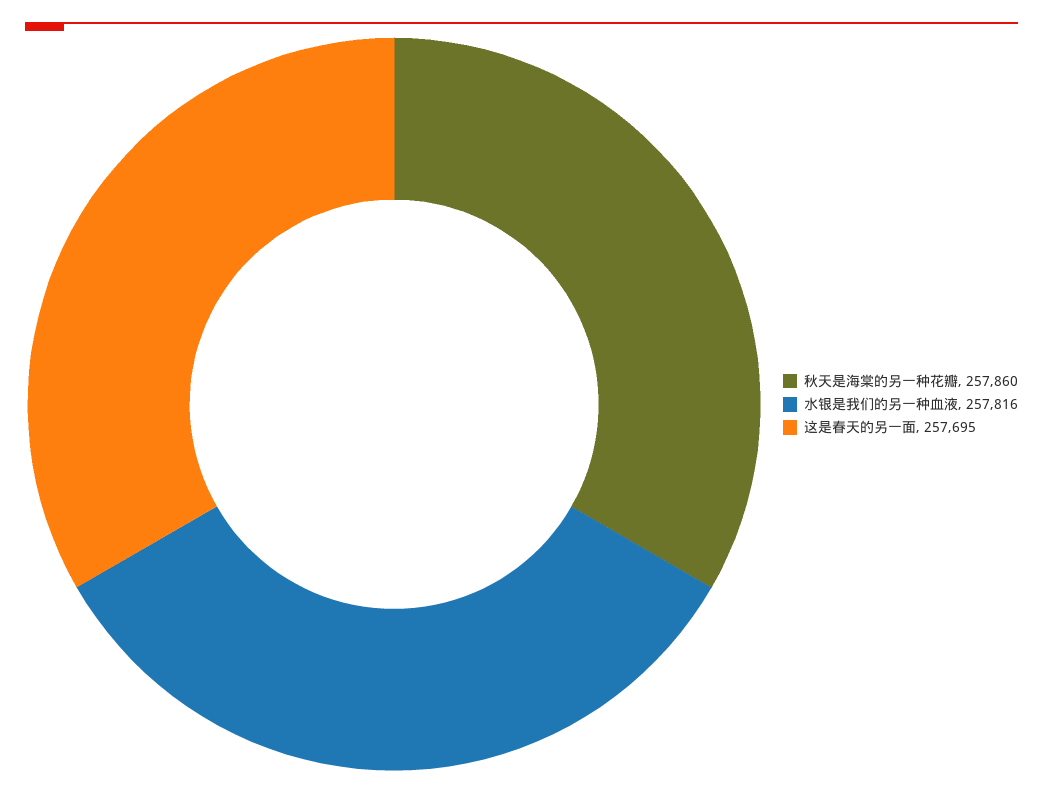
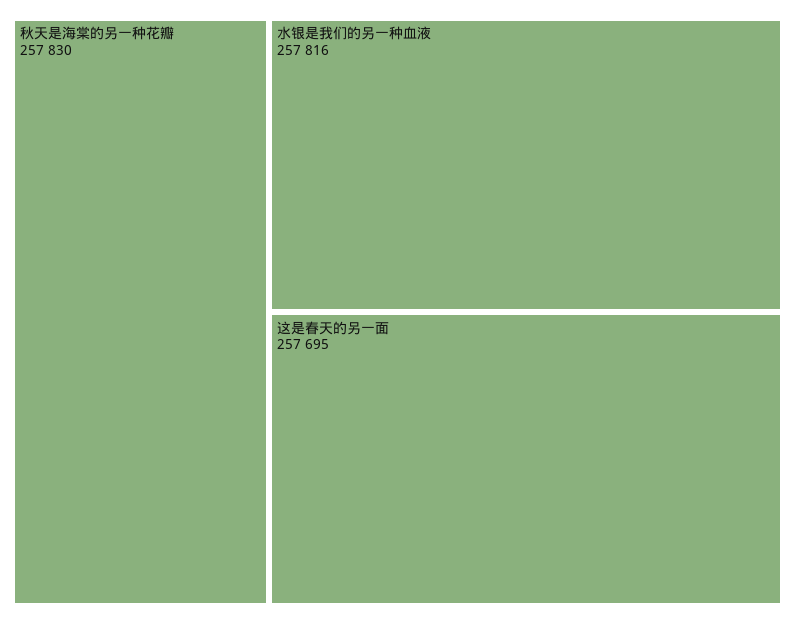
秋天是海棠的另一种花瓣: 257860 -> 257830

